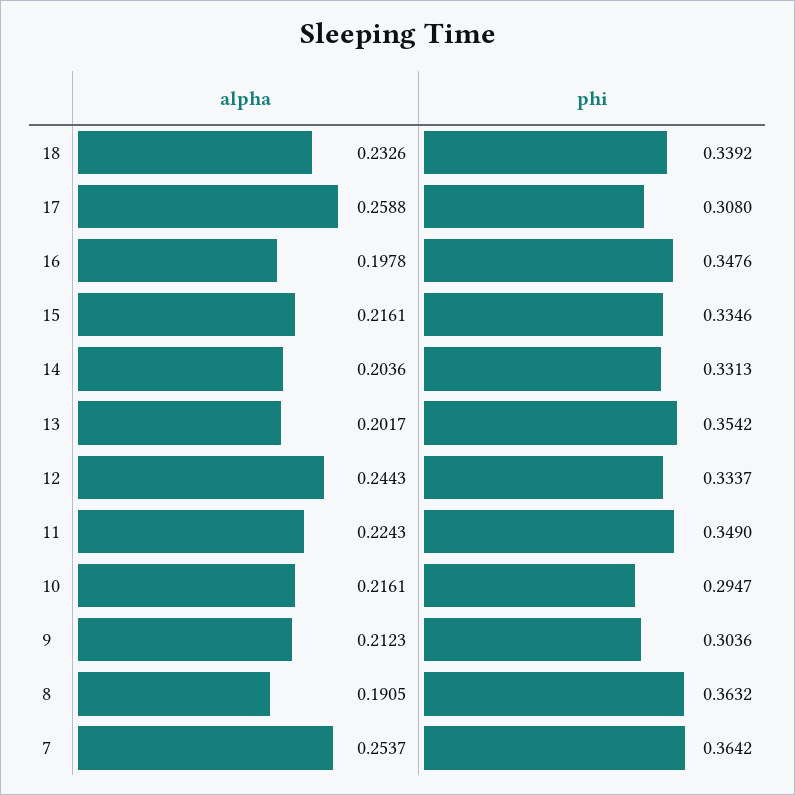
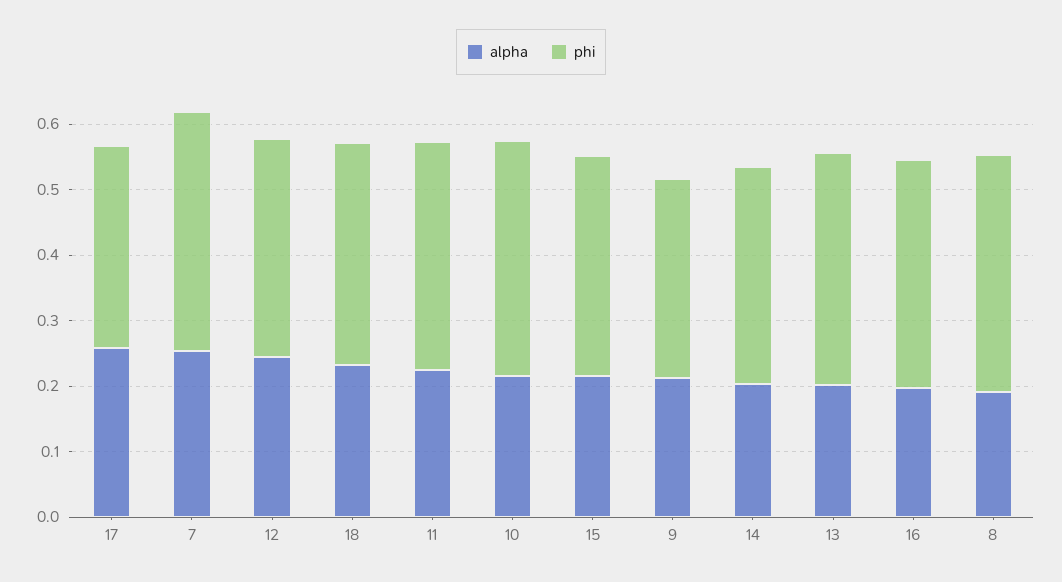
phi, 10: 0.2947 -> 0.36

